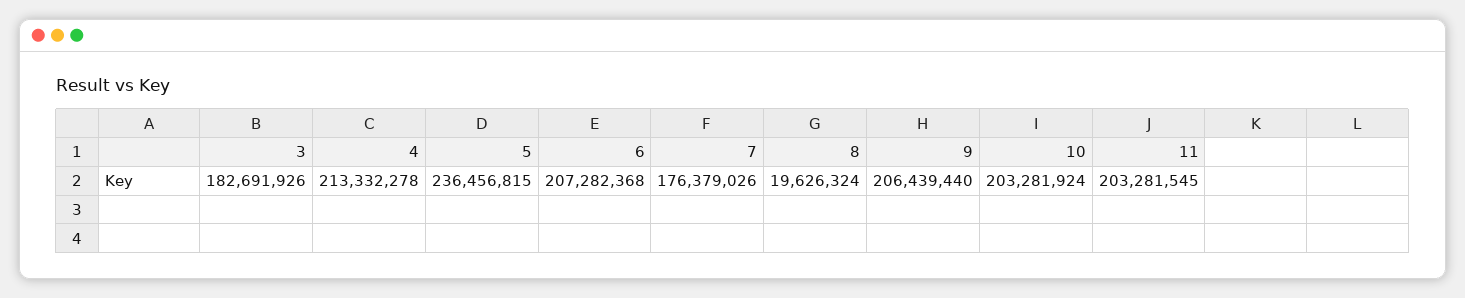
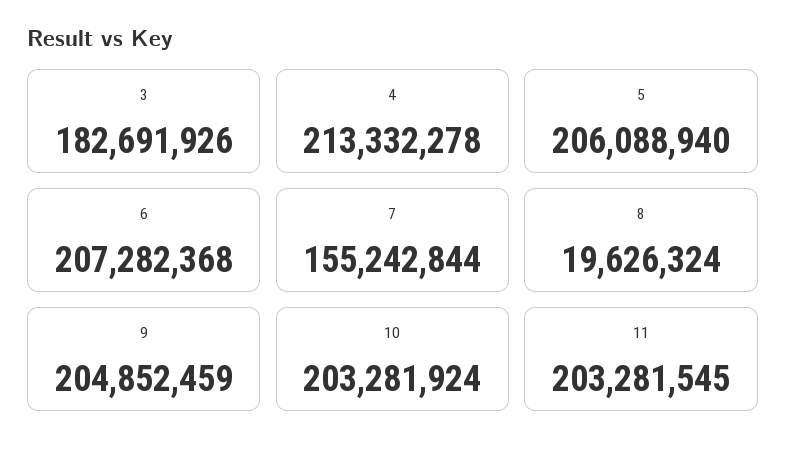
5: 236456815 -> 206088940
7: 176379026 -> 155242844
9: 206439440 -> 204852459

